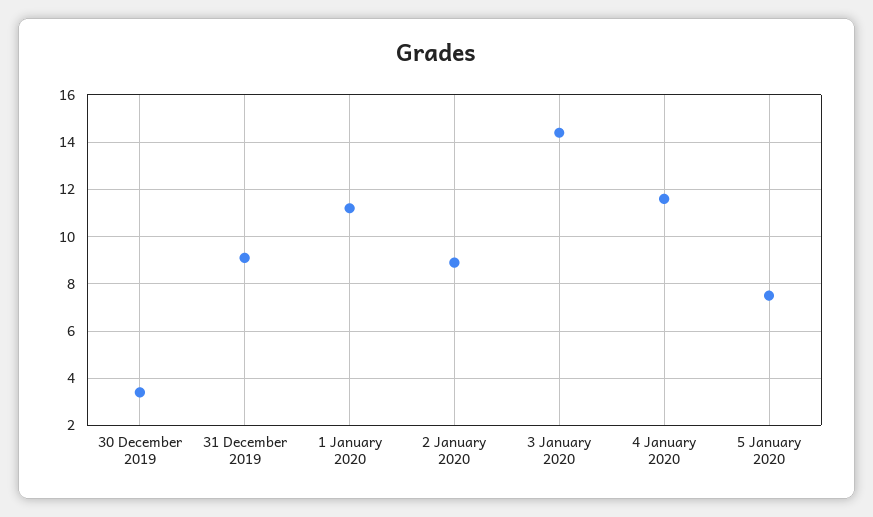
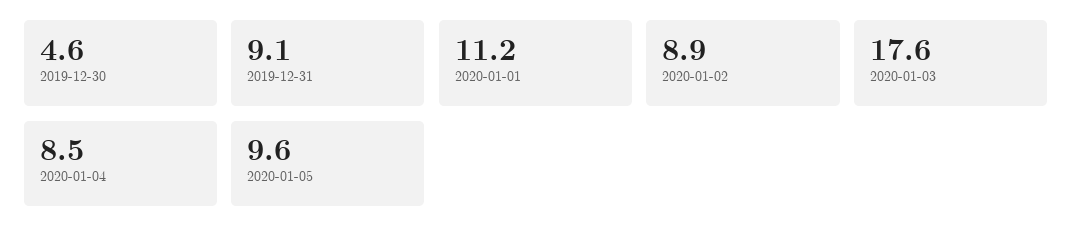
30 December 2019: 3.5 -> 4.6
3 January 2020: 14.5 -> 17.6
4 January 2020: 11.5 -> 8.5
5 January 2020: 7.5 -> 9.6

